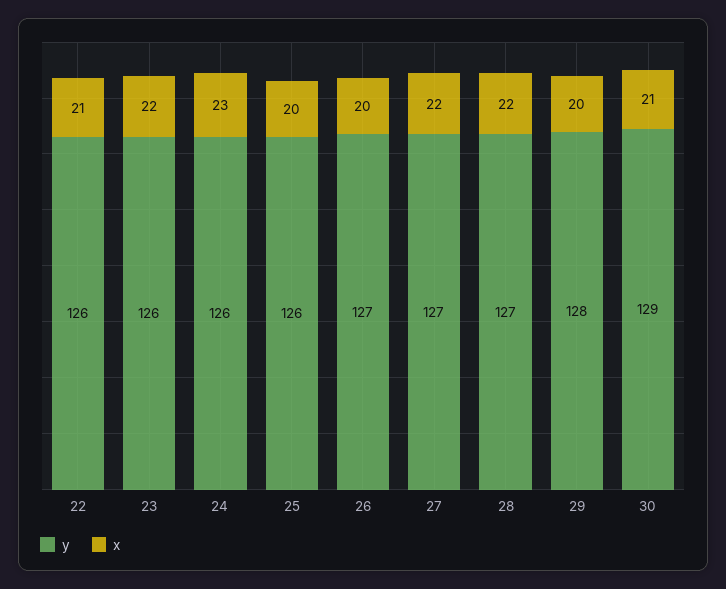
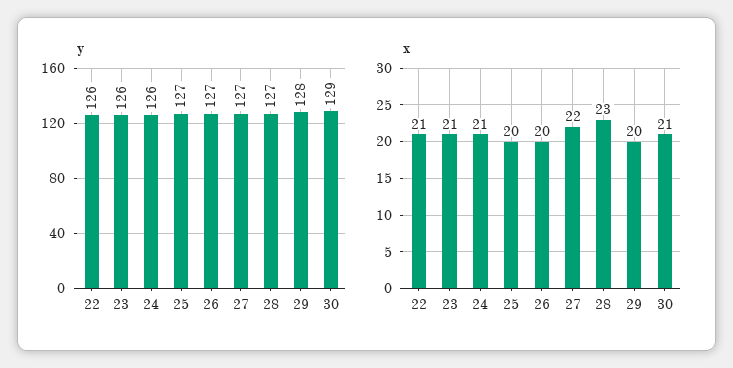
x, 23: 22 -> 21
x, 24: 23 -> 21
y, 25: 126 -> 127
x, 28: 22 -> 23

